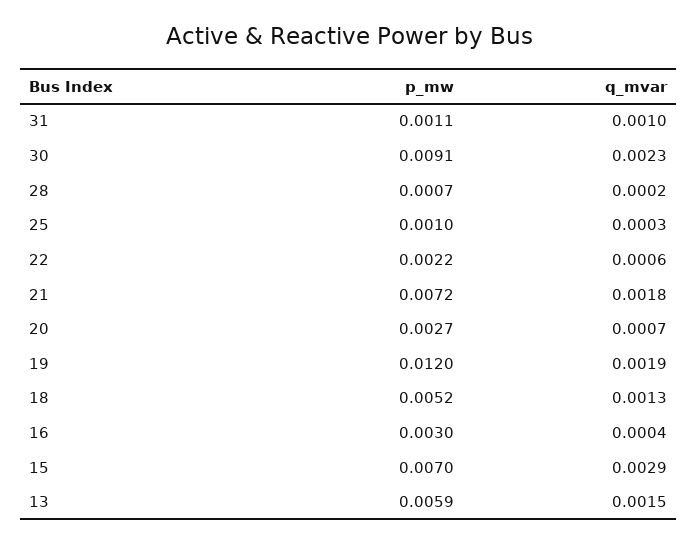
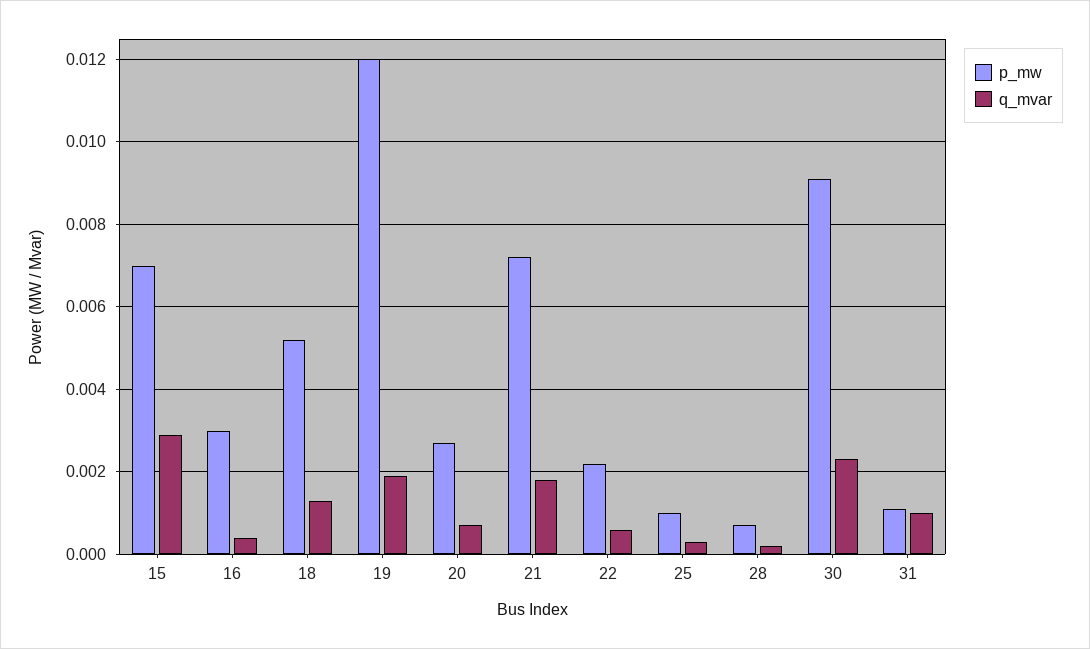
p_mw, 13: 0.0059 -> none
q_mvar, 13: 0.0015 -> none

